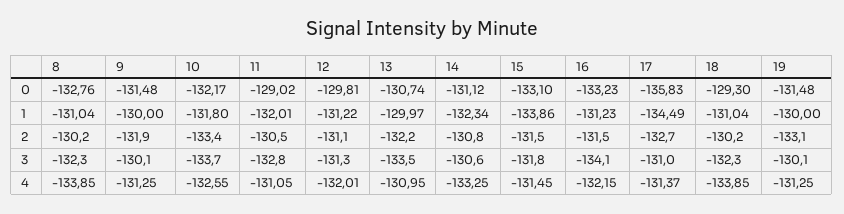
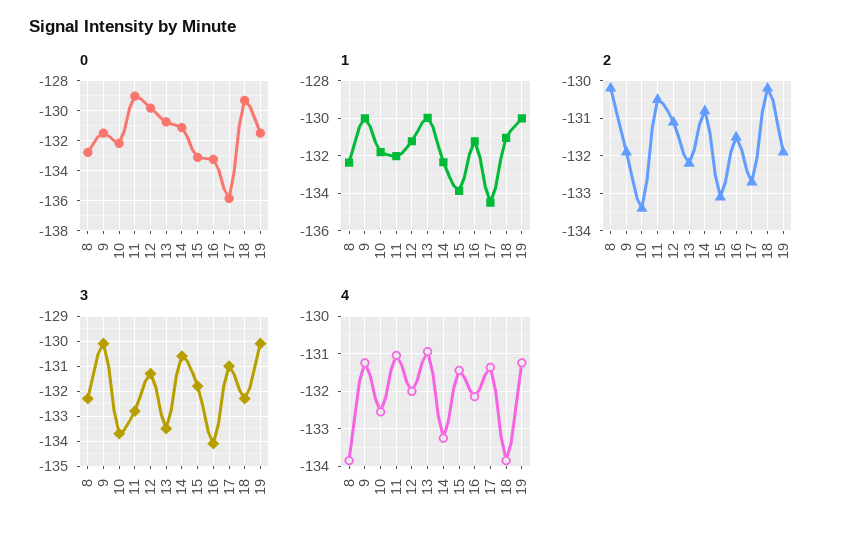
1, 8: -131.04 -> -132.5
2, 15: -131.5 -> -133
2, 19: -133.1 -> -132

